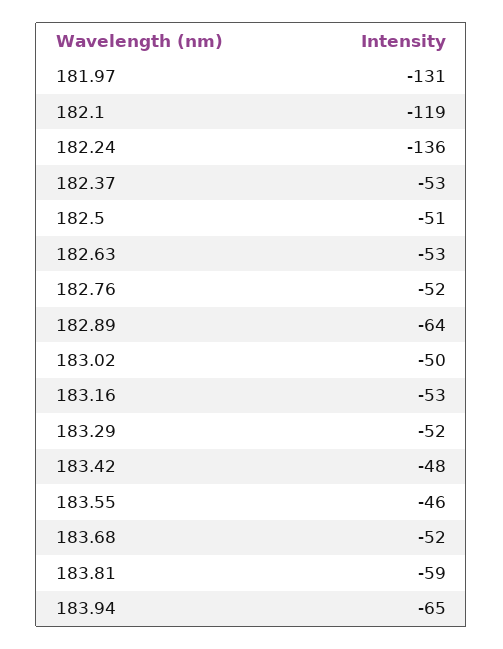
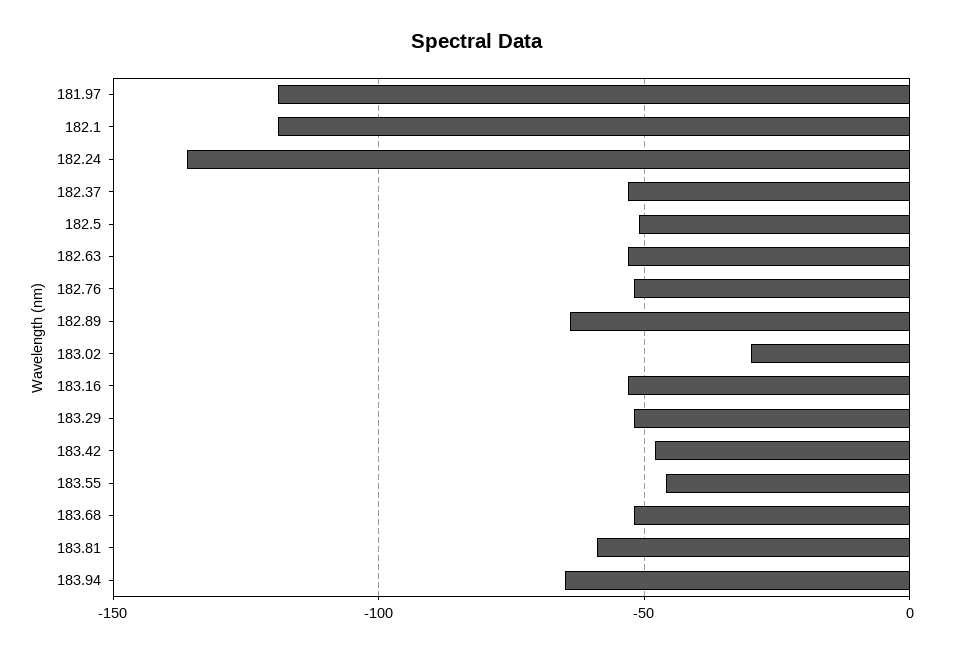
181.97: -131 -> -120
183.02: -50 -> -30

